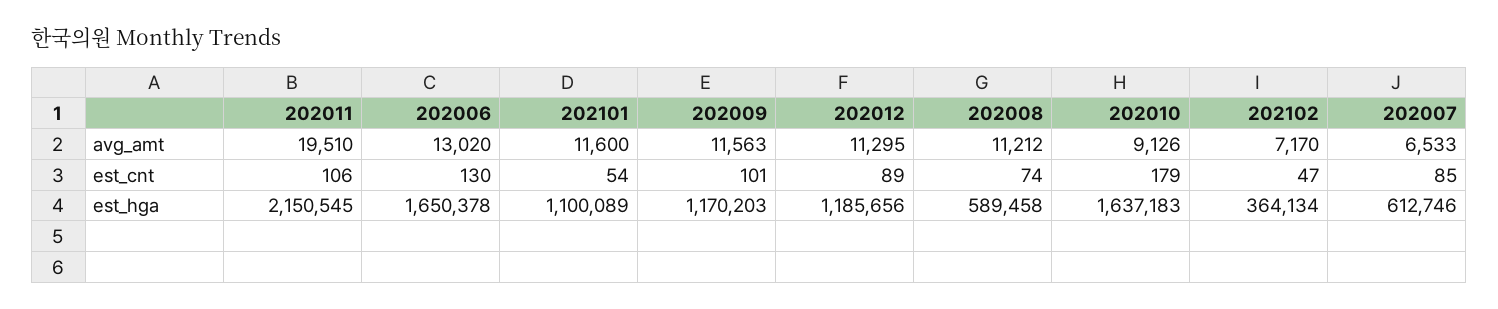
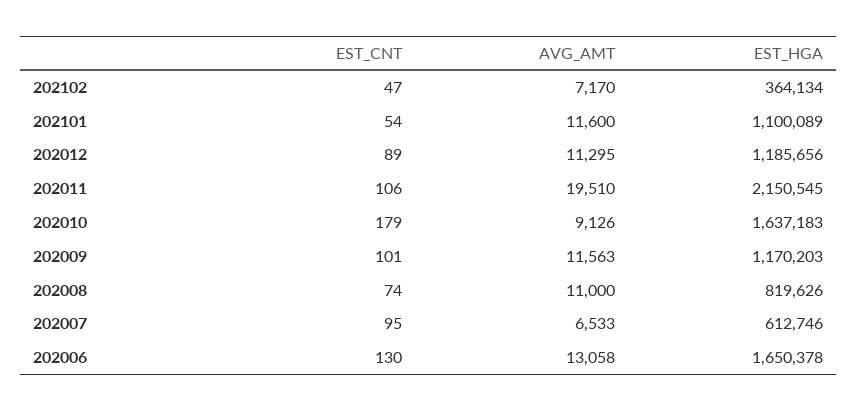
202006, avg_amt: 13020 -> 13058
202008, avg_amt: 11212 -> 11000
202007, est_cnt: 85 -> 95
202008, est_hga: 589458 -> 819626

